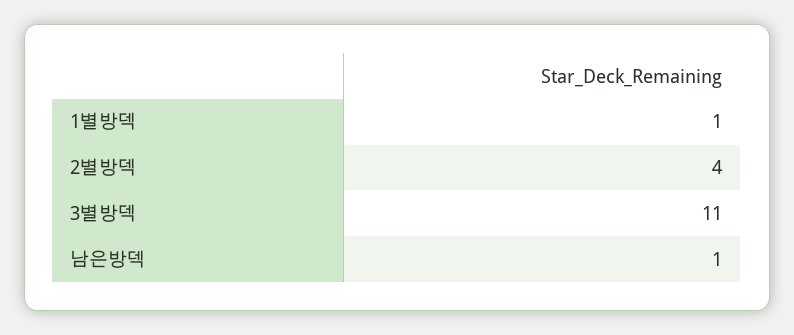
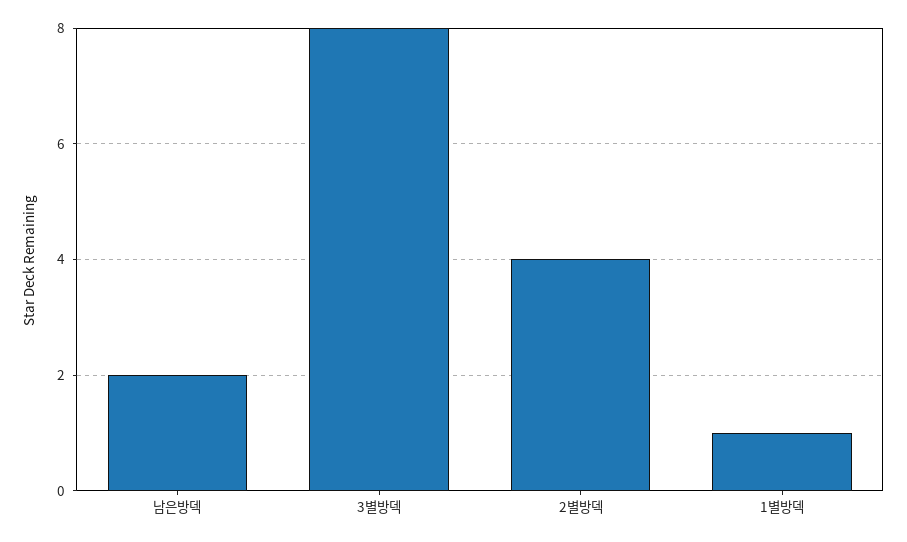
3별방덱: 11 -> 8
남은방덱: 1 -> 2

